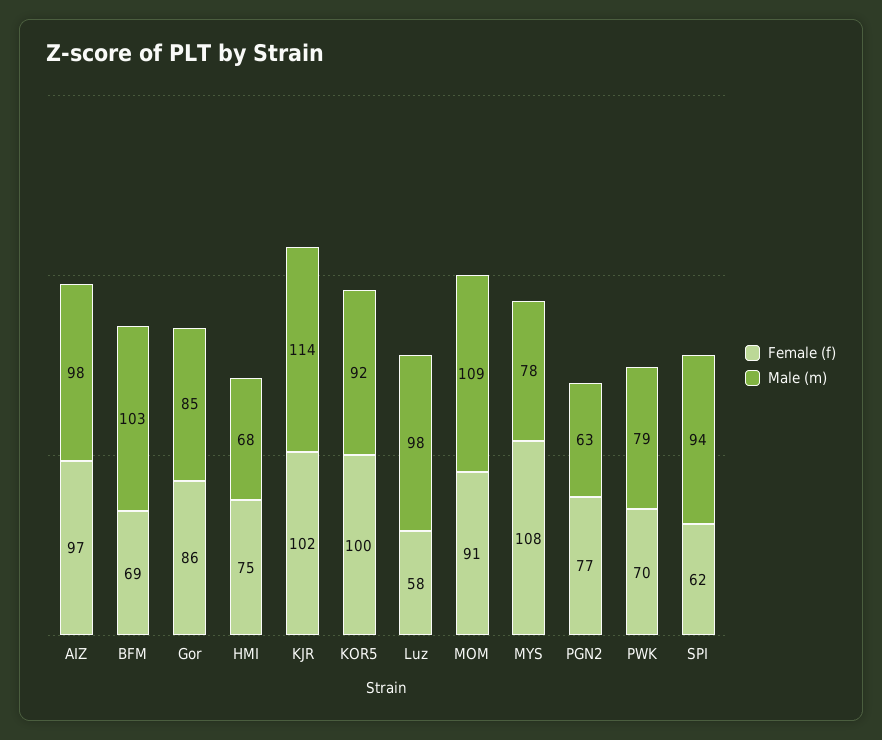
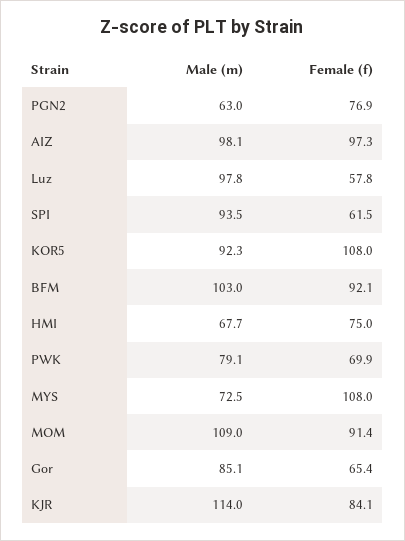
Female (f), BFM: 69 -> 92.1
Female (f), Gor: 86 -> 65.4
Female (f), KJR: 102 -> 84.1
Female (f), KOR5: 100 -> 108
Male (m), MYS: 78 -> 72.5

